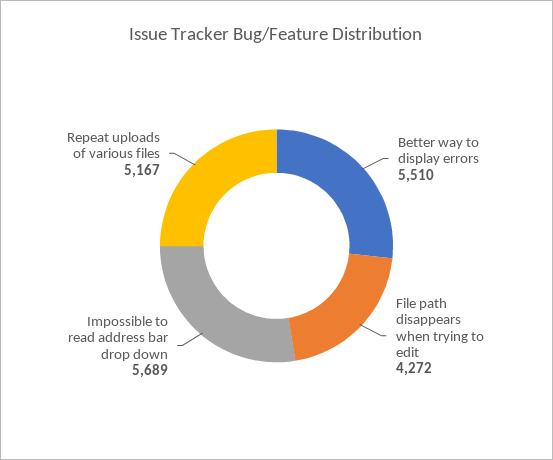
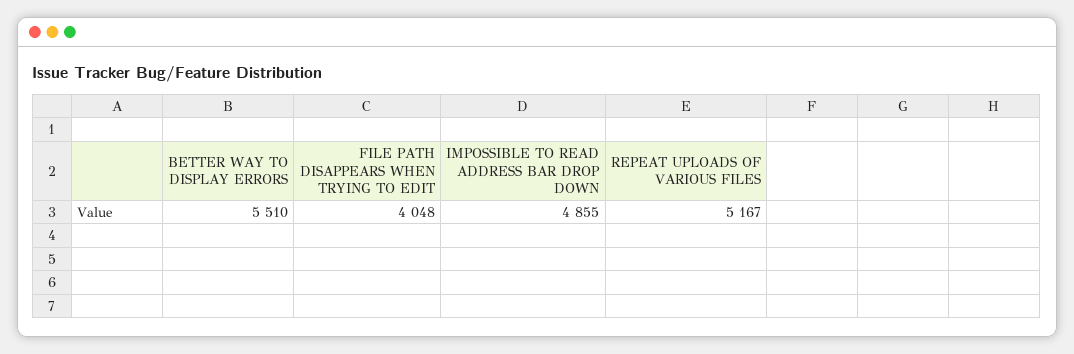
File path disappears when trying to edit: 4272 -> 4048
Impossible to read address bar drop down: 5689 -> 4855

